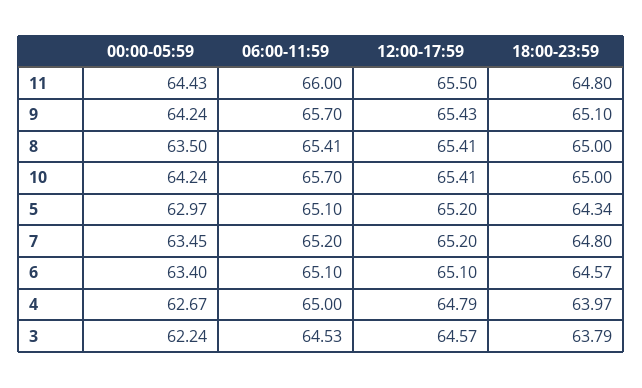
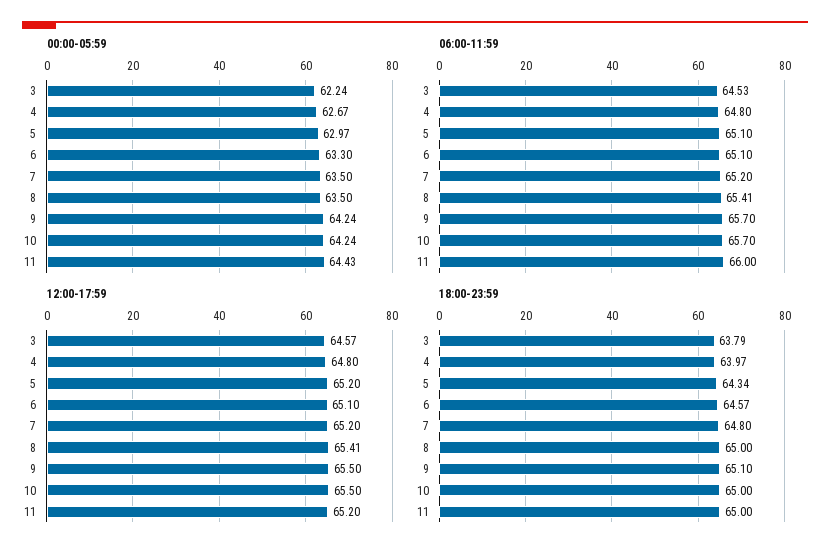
12:00-17:59, 11: 65.5 -> 65.2
18:00-23:59, 11: 64.8 -> 65
12:00-17:59, 9: 65.43 -> 65.5
12:00-17:59, 10: 65.41 -> 65.5
00:00-05:59, 7: 63.45 -> 63.5
00:00-05:59, 6: 63.4 -> 63.3
06:00-11:59, 4: 65 -> 64.8
12:00-17:59, 4: 64.79 -> 64.8

